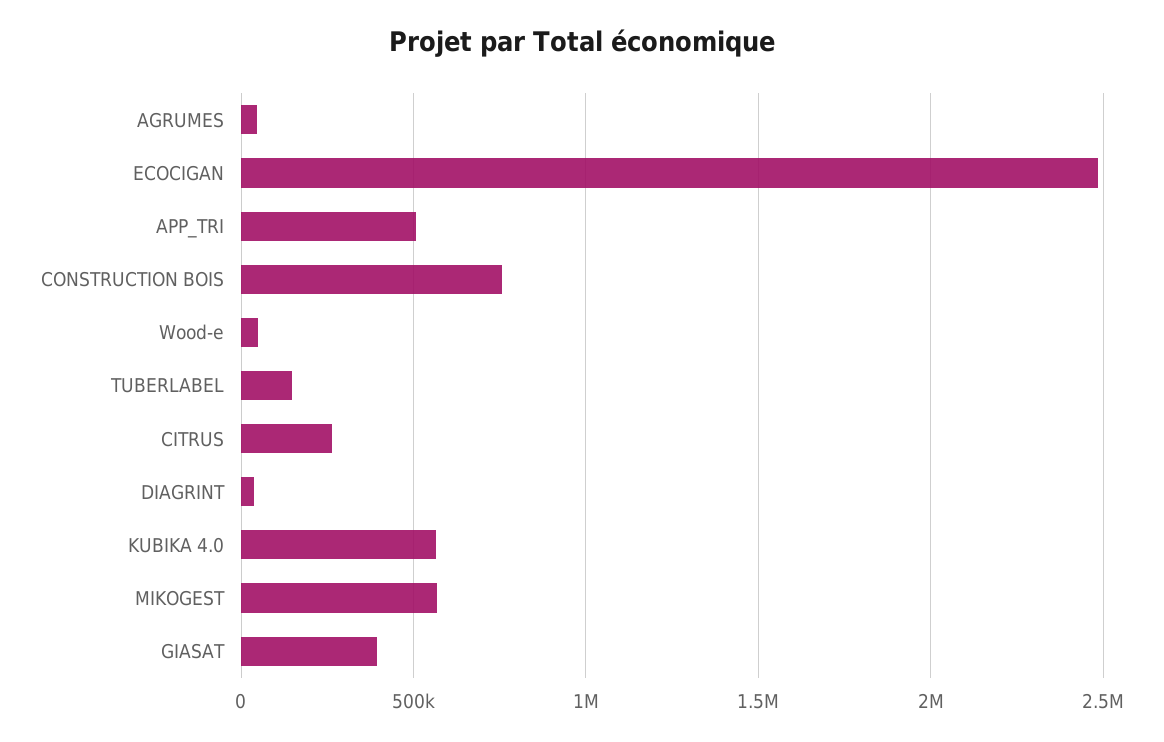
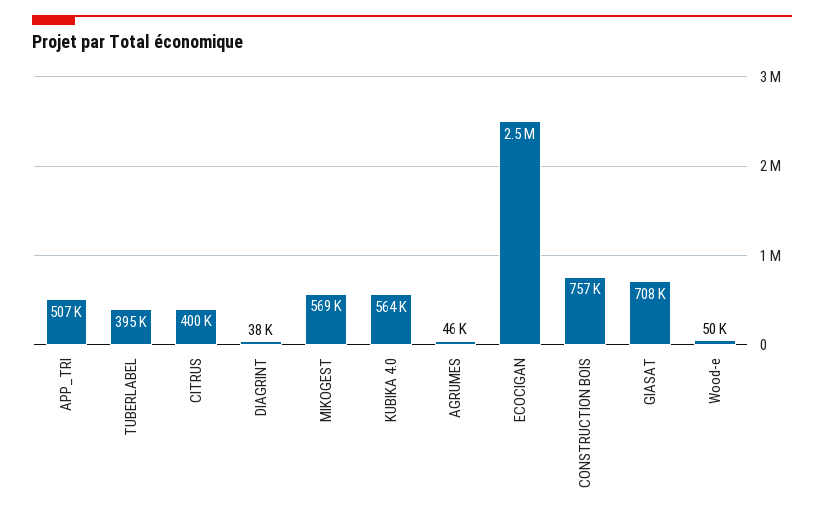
TUBERLABEL: 150000 -> 395000
CITRUS: 250000 -> 400000
GIASAT: 400000 -> 708000

